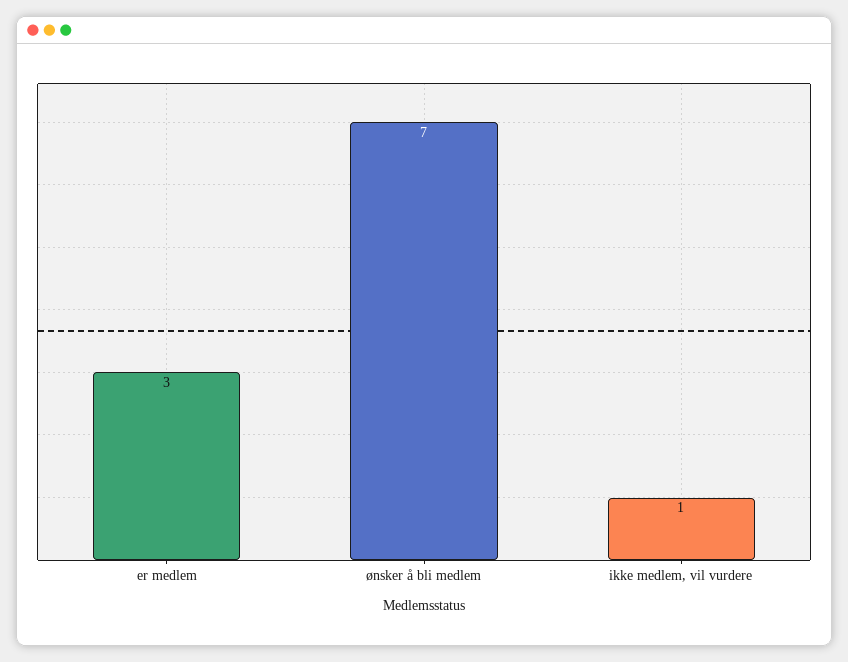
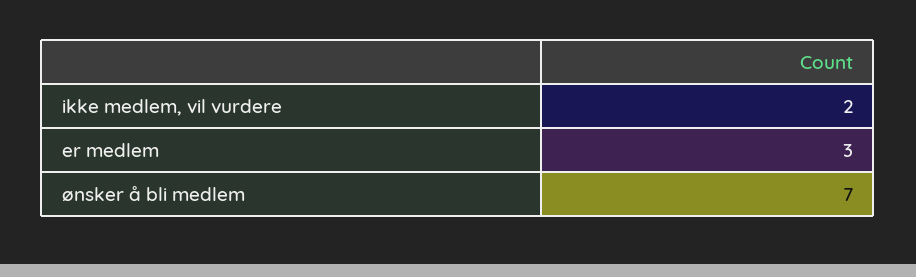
ikke medlem, vil vurdere: 1 -> 2

